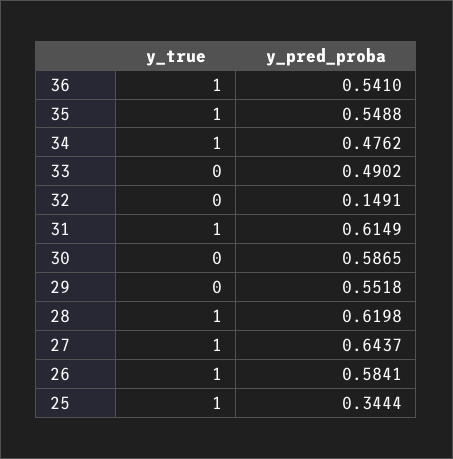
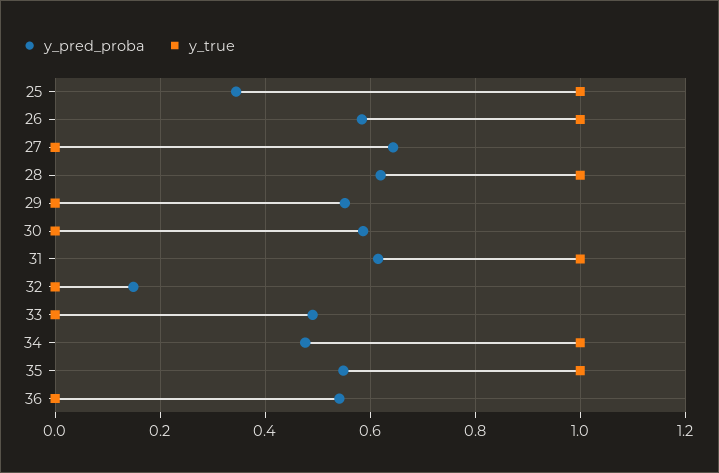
y_true, 36: 1 -> 0
y_true, 27: 1 -> 0

